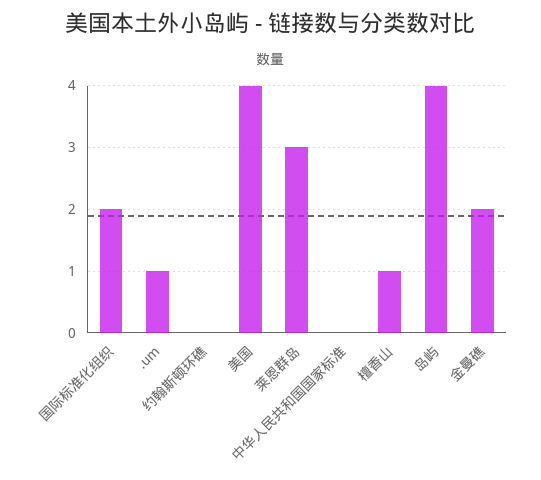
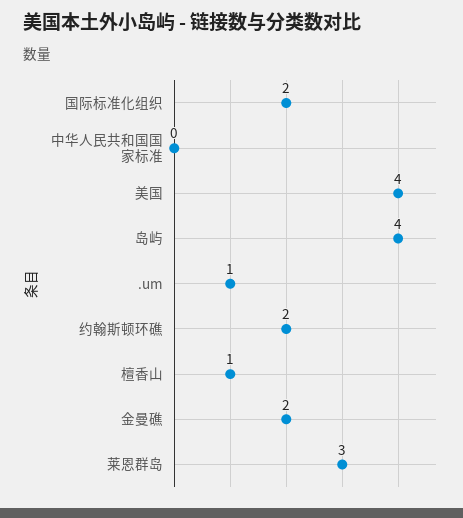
约翰斯顿环礁: 0 -> 2

